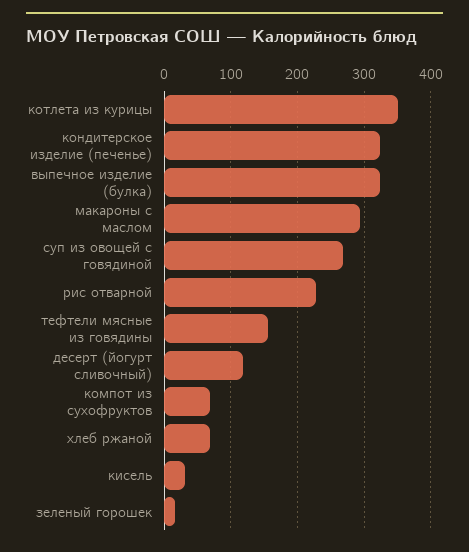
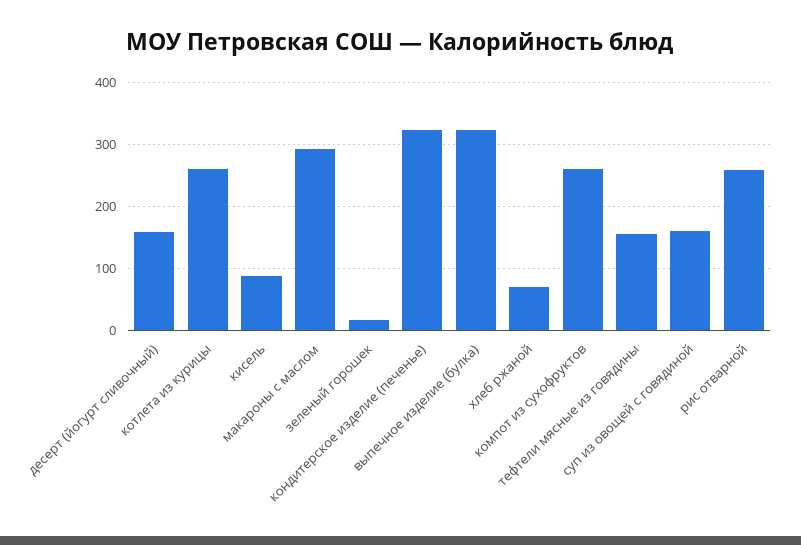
котлета из курицы: 350 -> 260
суп из овощей с говядиной: 270 -> 160
рис отварной: 230 -> 260
десерт (йогурт сливочный): 120 -> 160
компот из сухофруктов: 70 -> 260
кисель: 30 -> 90

